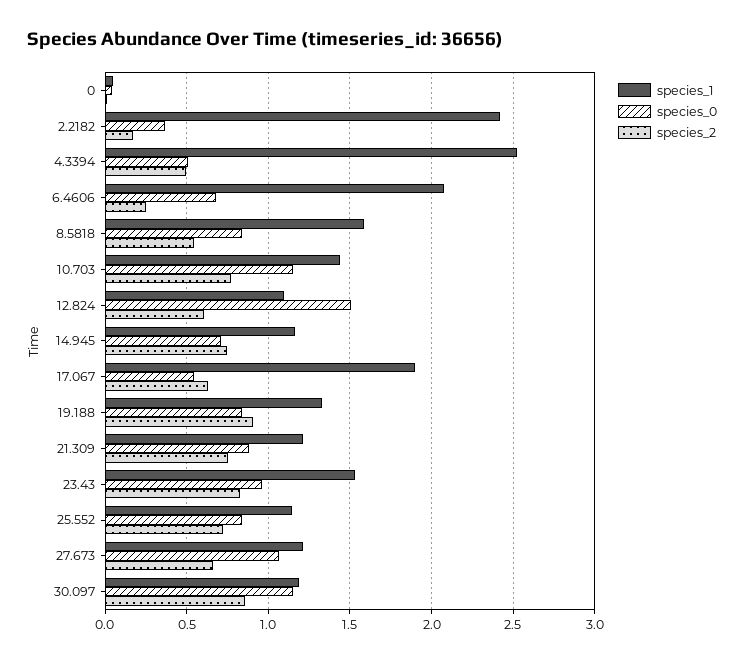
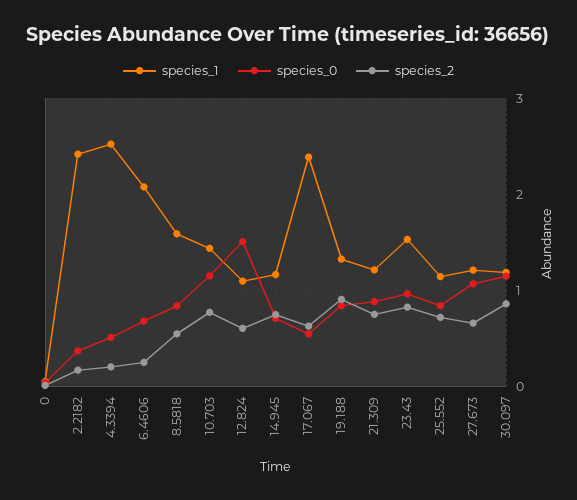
species_2, 4.3394: 0.5 -> 0.2
species_1, 17.067: 1.9 -> 2.4

